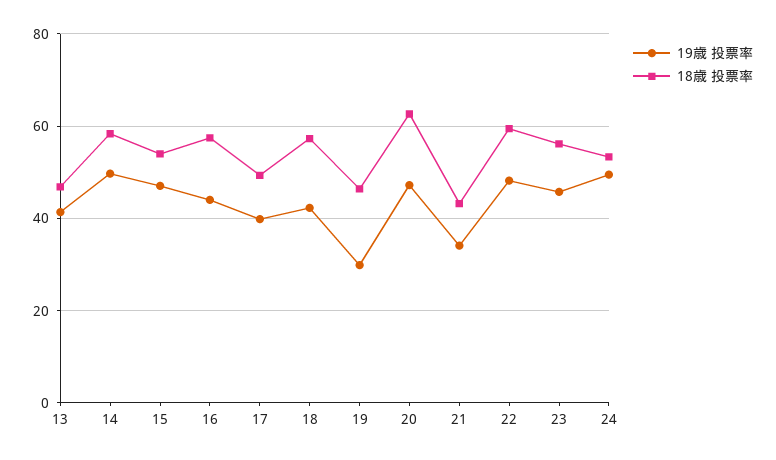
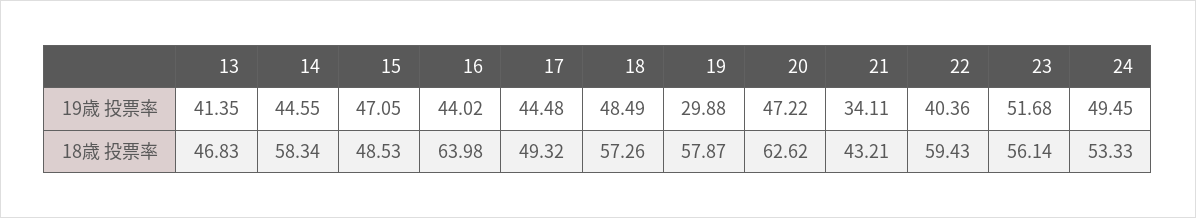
19歳 投票率, 14: 50 -> 44.55
18歳 投票率, 15: 54 -> 48.53
18歳 投票率, 16: 58 -> 63.98
19歳 投票率, 17: 40 -> 44.48
19歳 投票率, 18: 42 -> 48.49
18歳 投票率, 19: 46 -> 57.87
19歳 投票率, 22: 48 -> 40.36
19歳 投票率, 23: 46 -> 51.68

